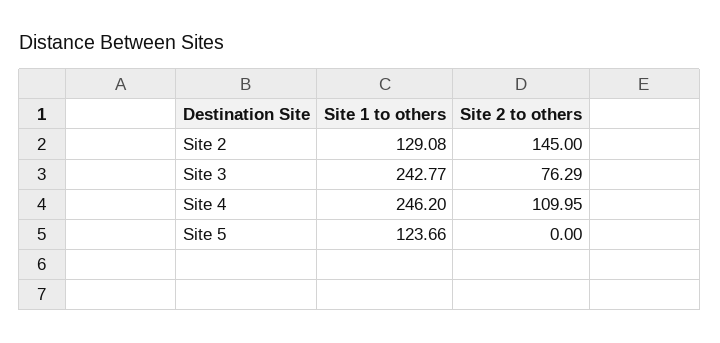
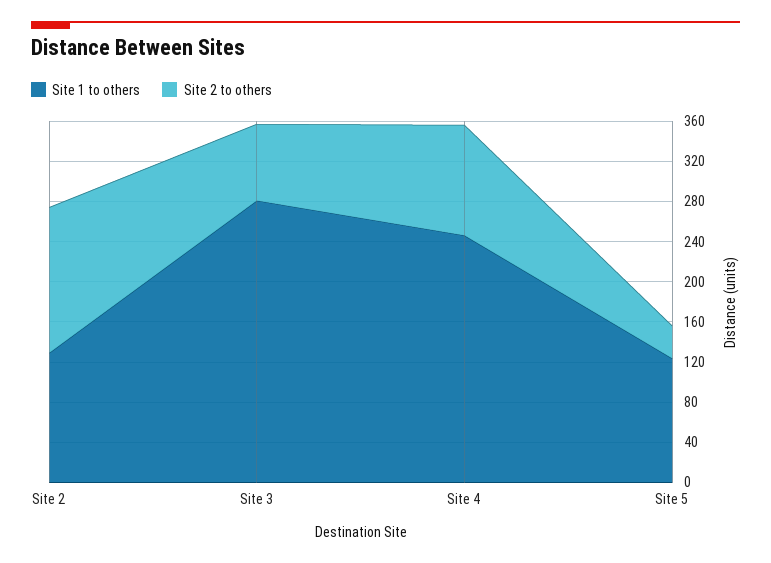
Site 1 to others, Site 3: 242.77 -> 280
Site 2 to others, Site 5: 0 -> 30

